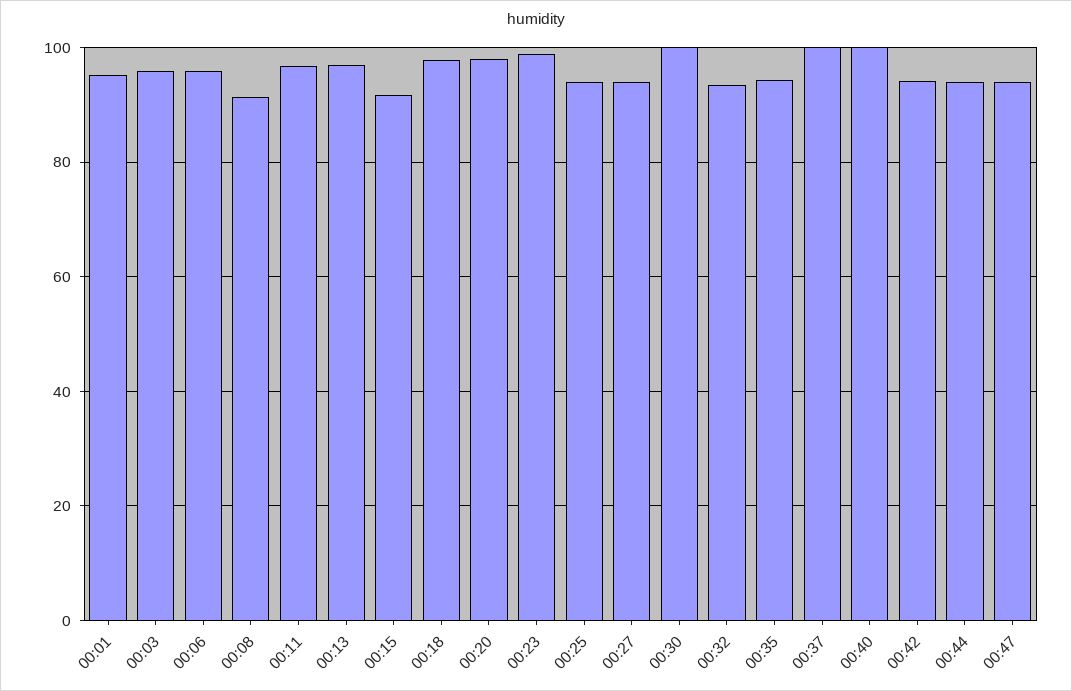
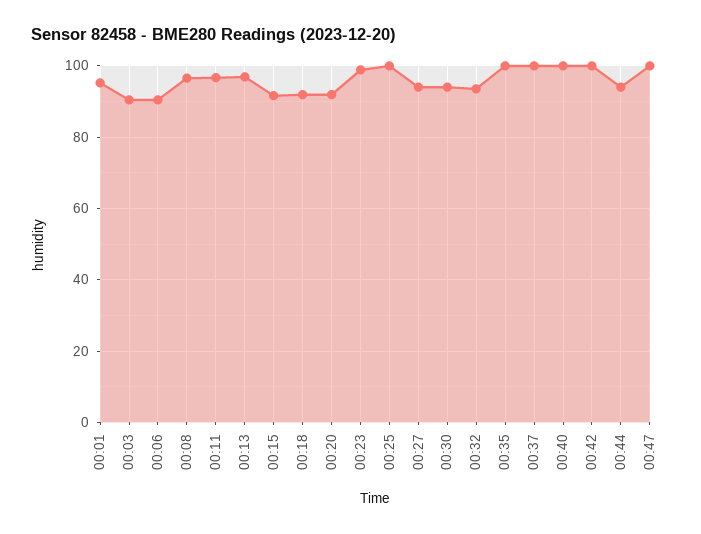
00:03: 96 -> 90
00:06: 96 -> 90
00:08: 92 -> 96
00:18: 98 -> 92
00:20: 98 -> 92
00:25: 94 -> 100
00:30: 100 -> 94
00:35: 94 -> 100
00:42: 94 -> 100
00:47: 94 -> 100

